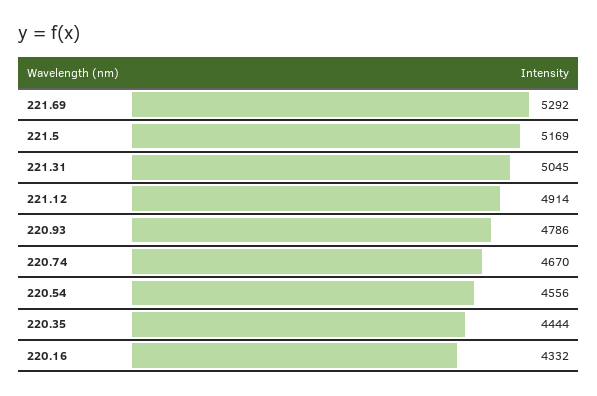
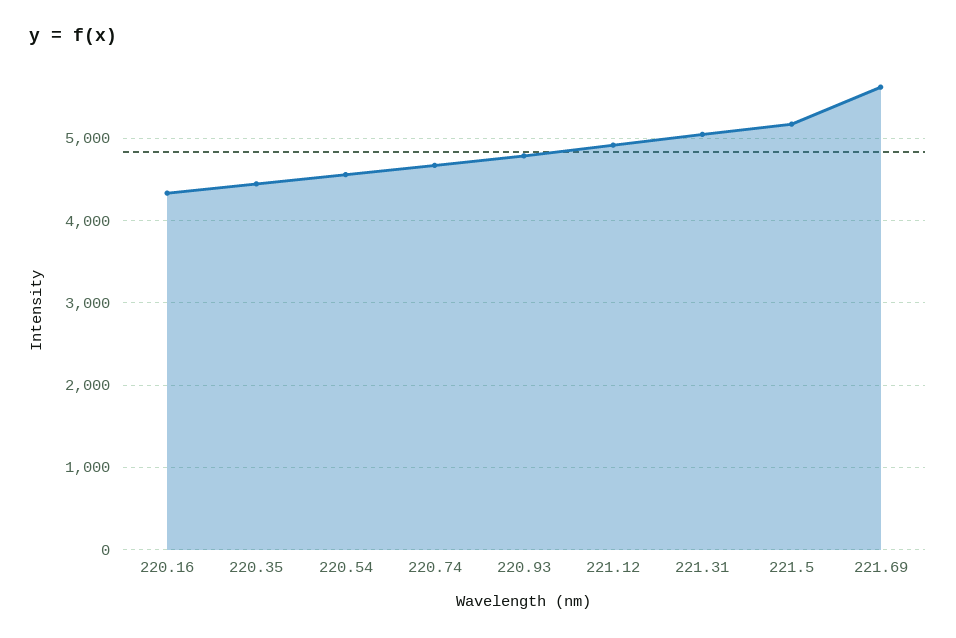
221.69: 5292 -> 5600

